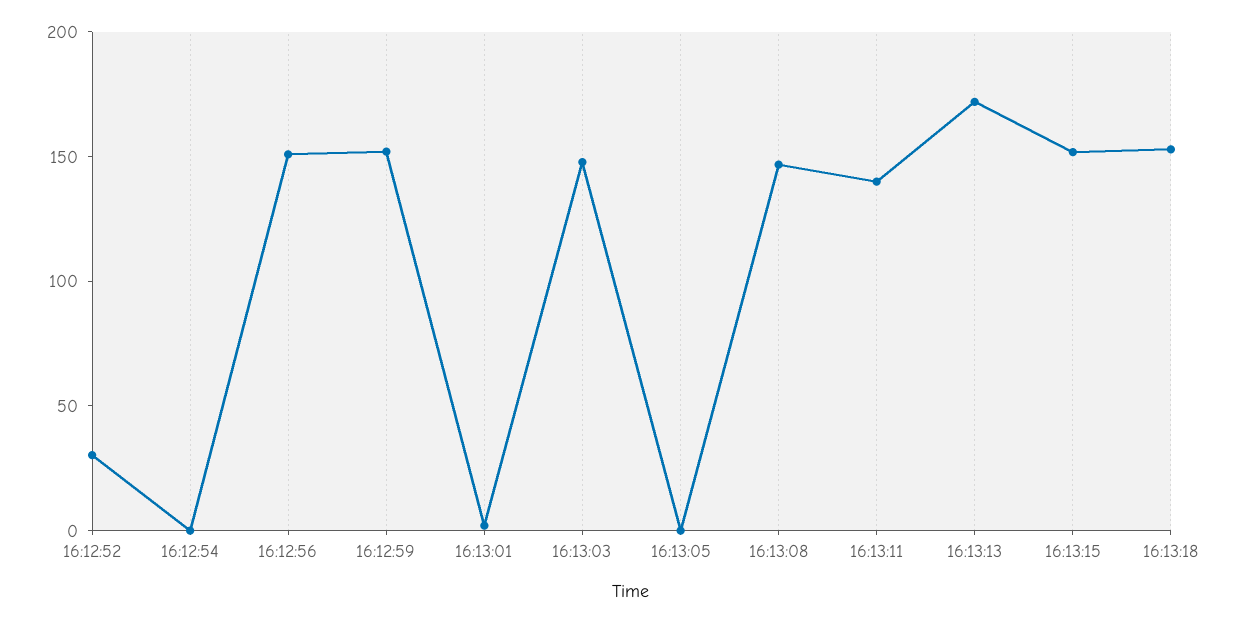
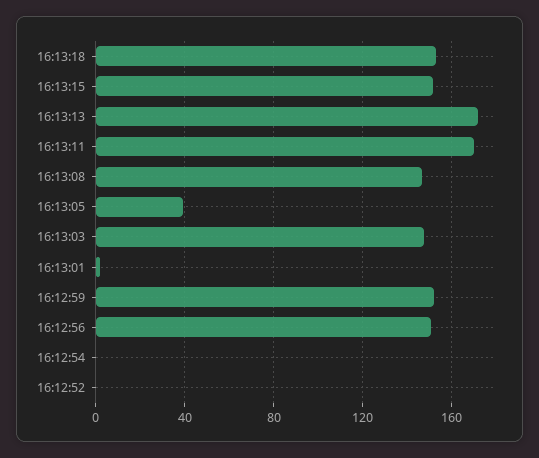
16:12:52: 30 -> 0
16:13:05: 0 -> 40
16:13:11: 140 -> 170

